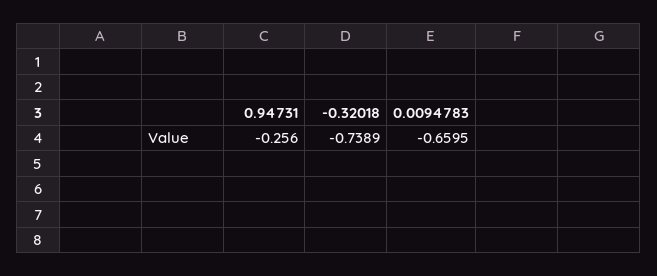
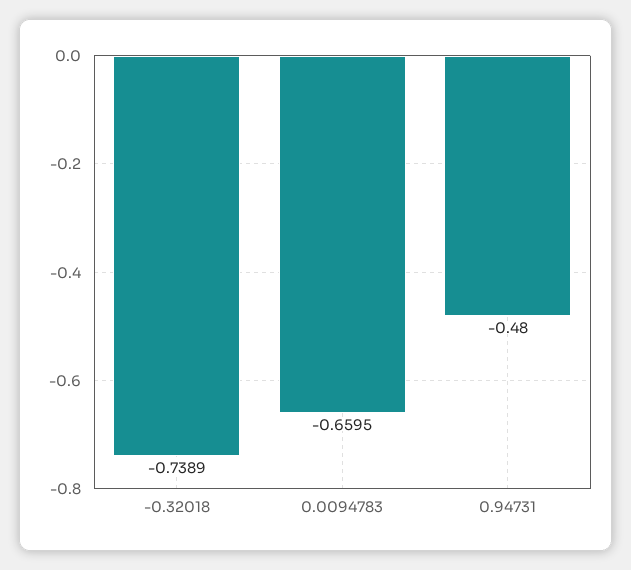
0.94731: -0.256 -> -0.48

